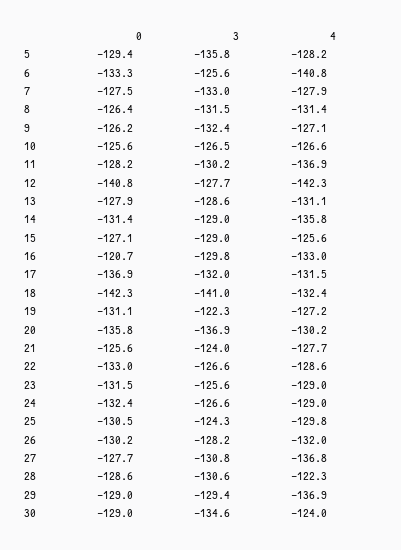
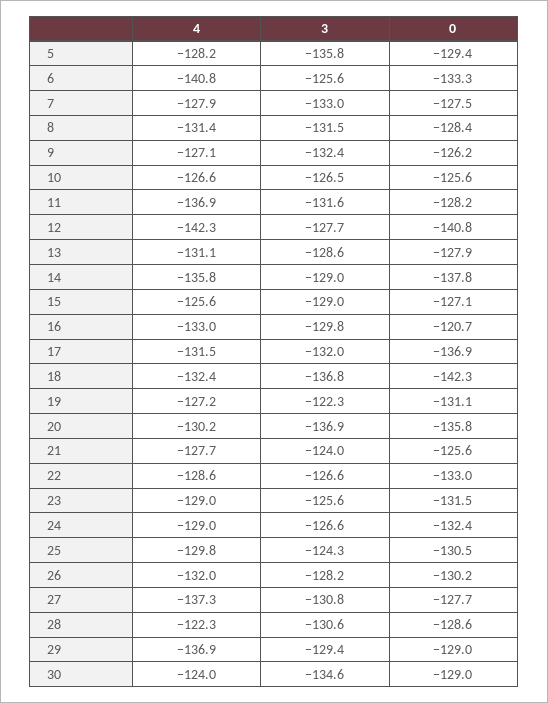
0, 8: -126.4 -> -128.4
3, 11: -130.2 -> -131.6
0, 14: -131.4 -> -137.8
3, 18: -141 -> -136.8
4, 27: -136.8 -> -137.3

